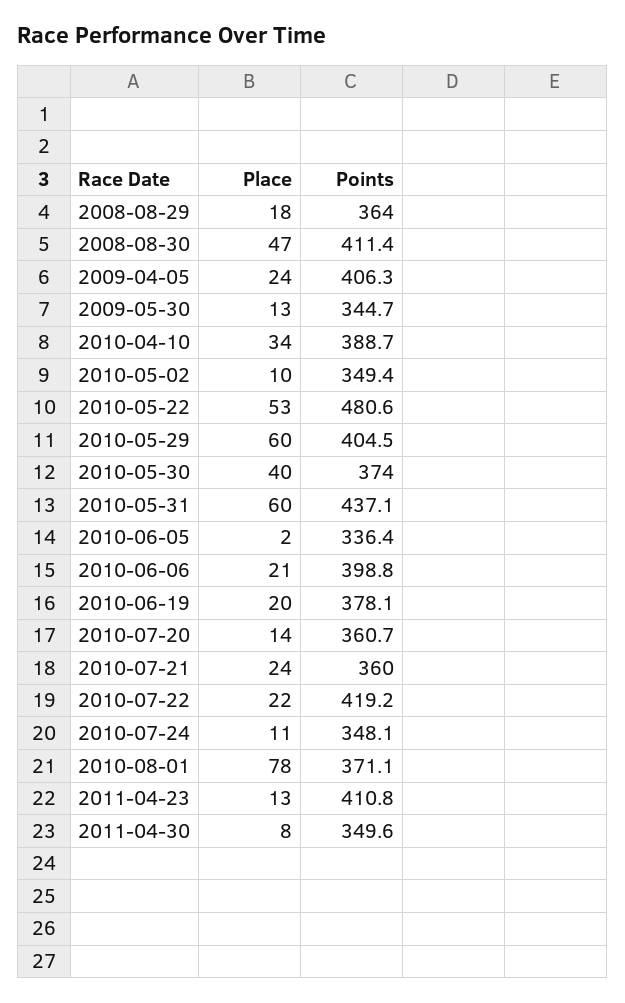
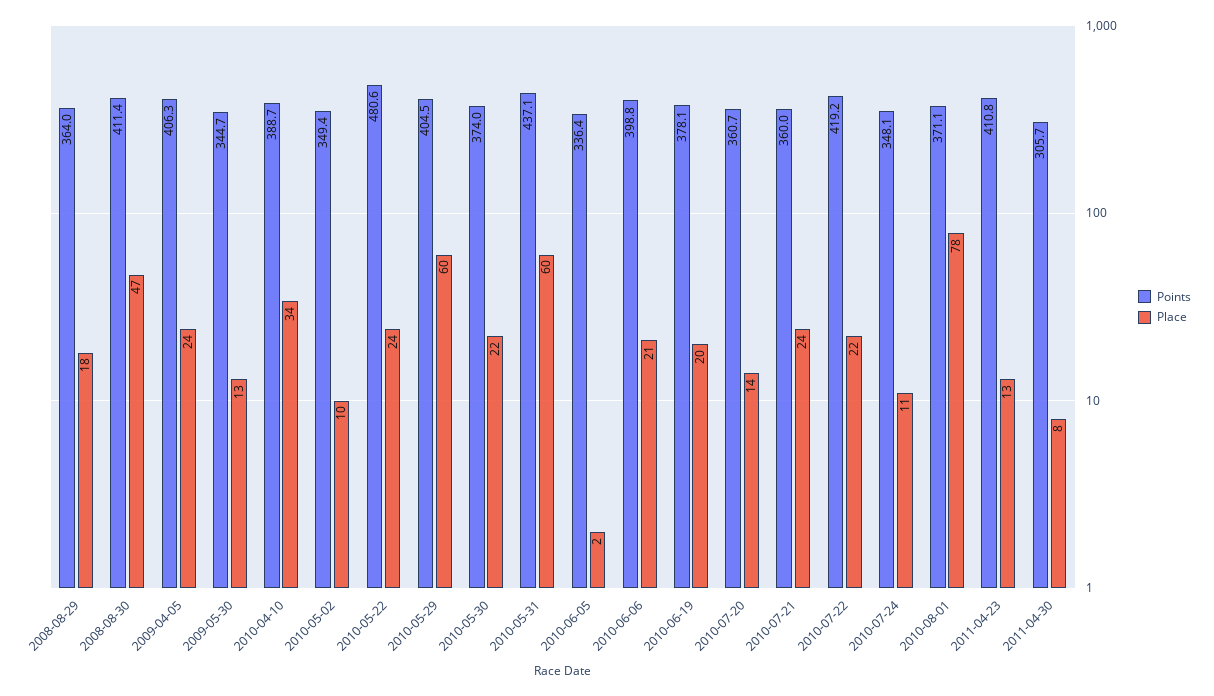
Place, 2010-05-22: 53 -> 24
Place, 2010-05-30: 40 -> 22
Points, 2011-04-30: 349.6 -> 305.7

